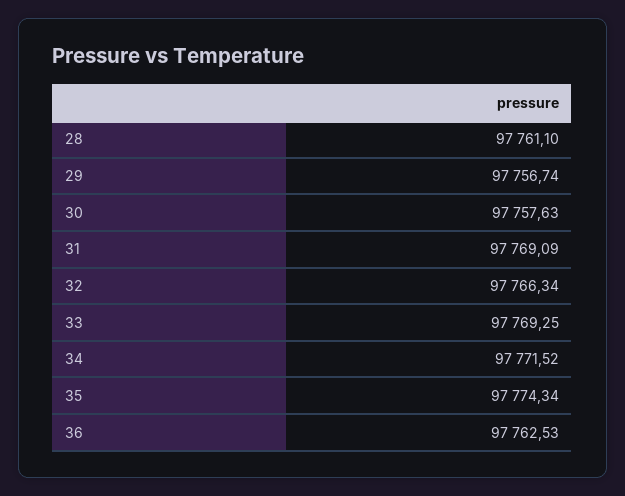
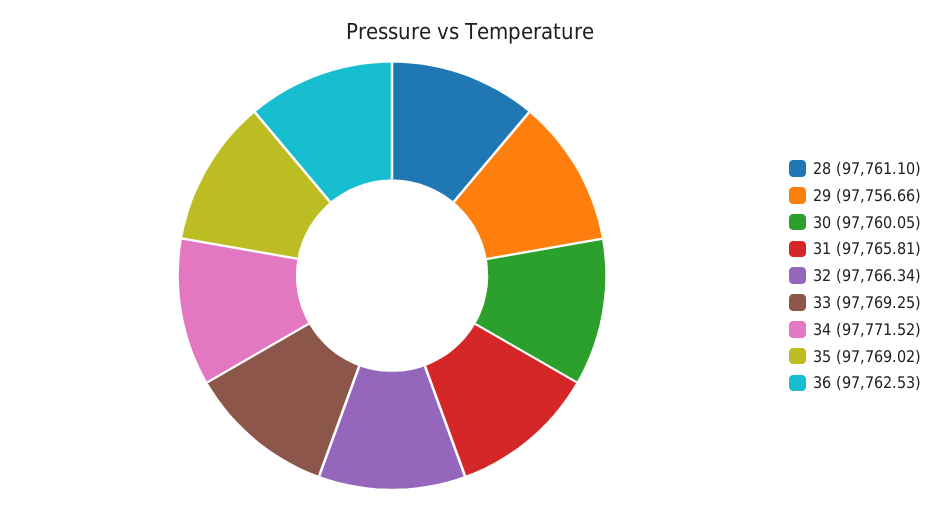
29: 97756.74 -> 97756.66
30: 97757.63 -> 97760.05
31: 97769.09 -> 97765.81
35: 97774.34 -> 97769.02

